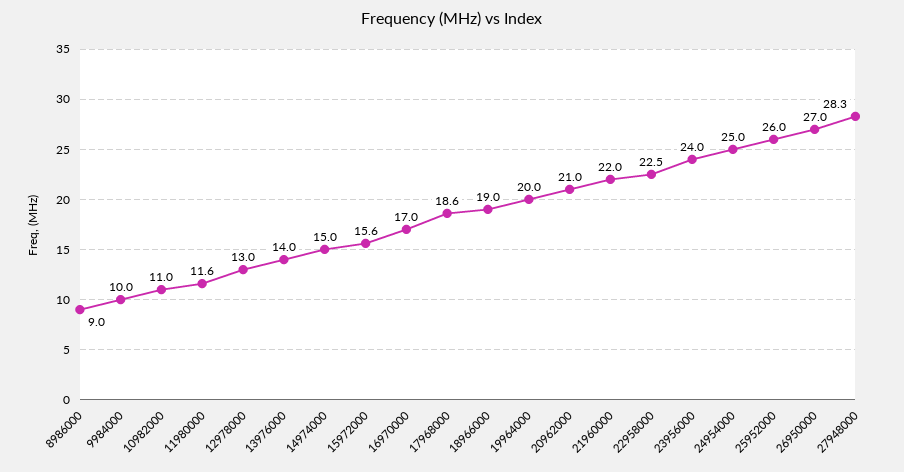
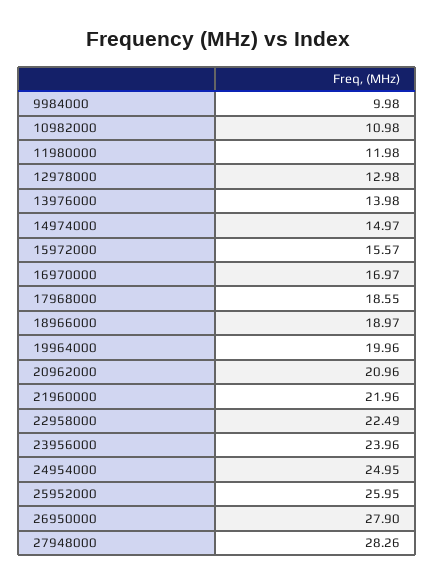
8986000: 9 -> none
11980000: 11.6 -> 11.98
26950000: 27 -> 27.9

